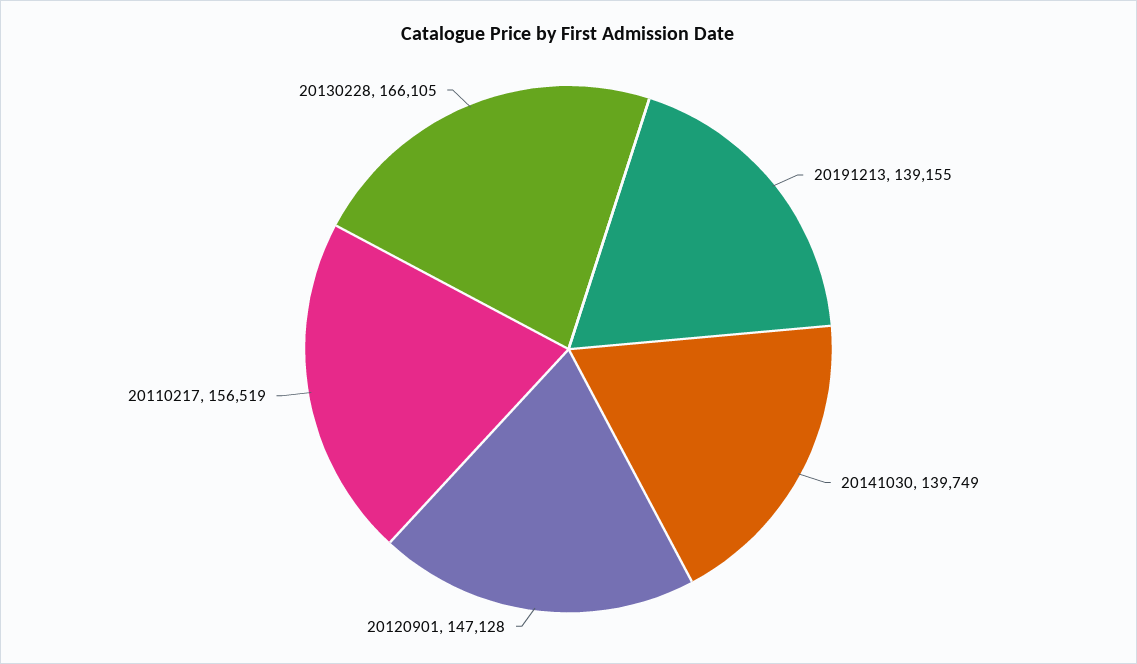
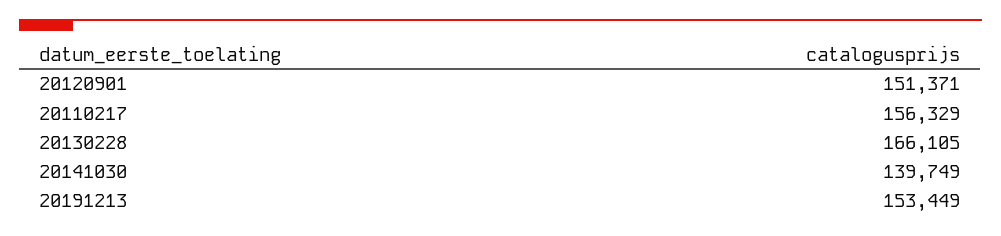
20191213: 139155 -> 153449
20120901: 147128 -> 151371
20110217: 156519 -> 156329

